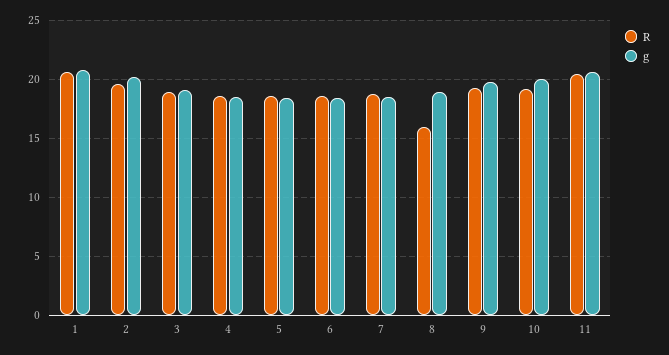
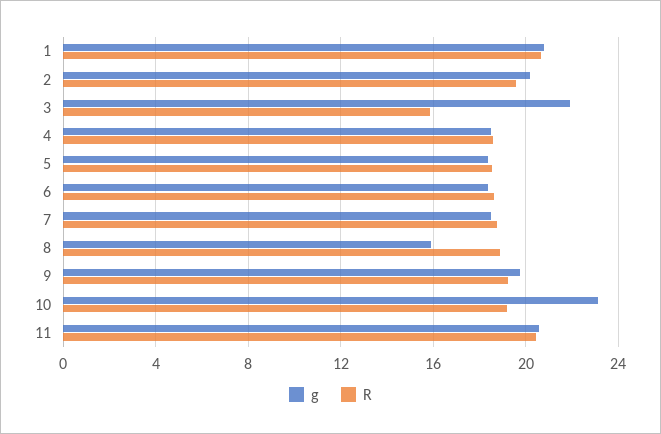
R, 3: 19 -> 16
g, 3: 19 -> 22
R, 8: 16 -> 19
g, 8: 19 -> 16
g, 10: 20 -> 23

